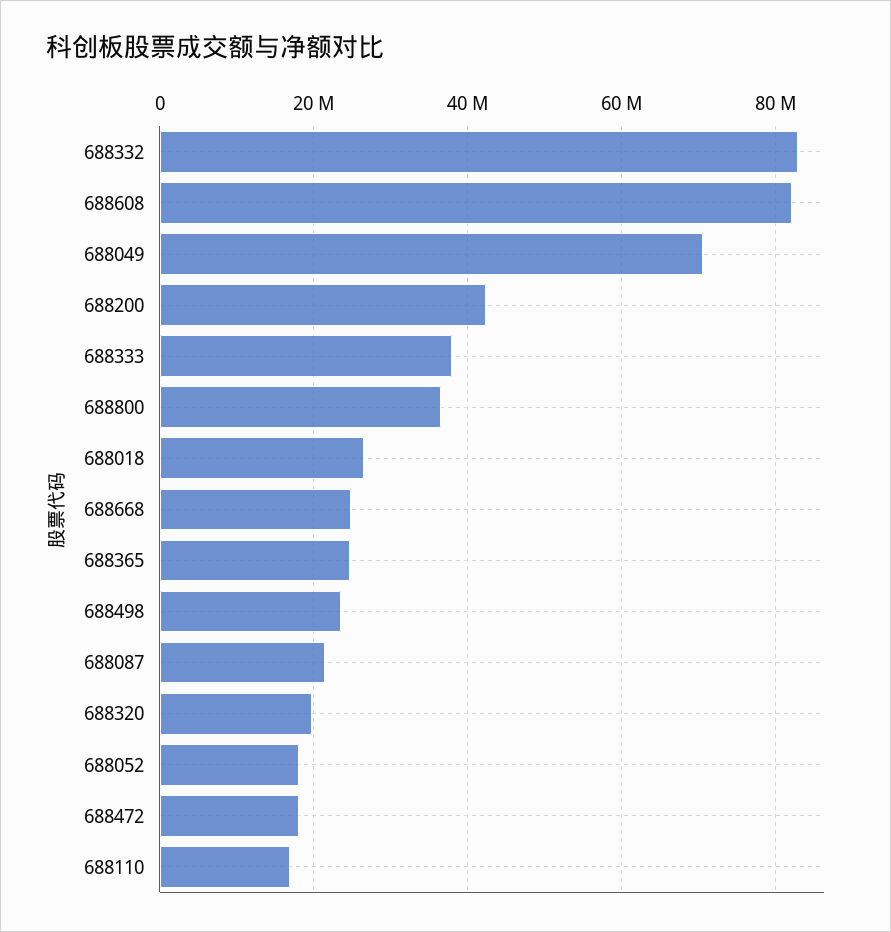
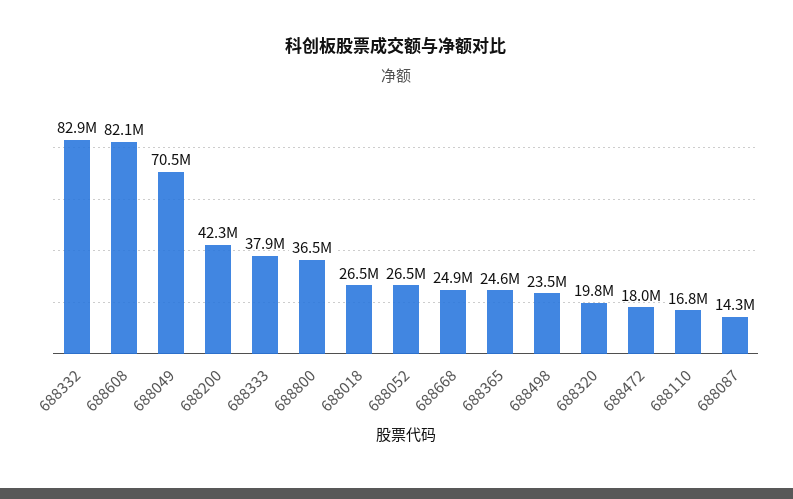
688087: 22000000 -> 14300000
688052: 18000000 -> 26500000

